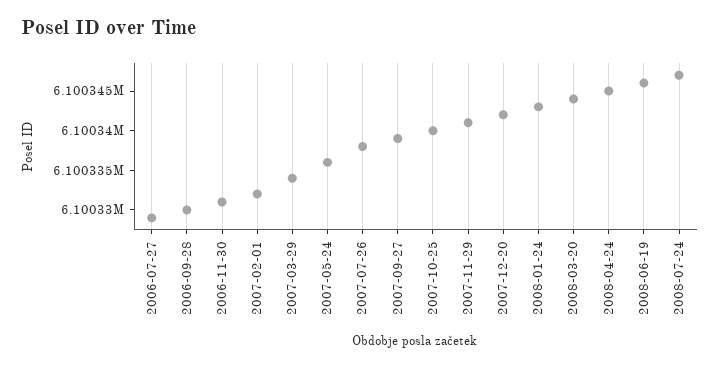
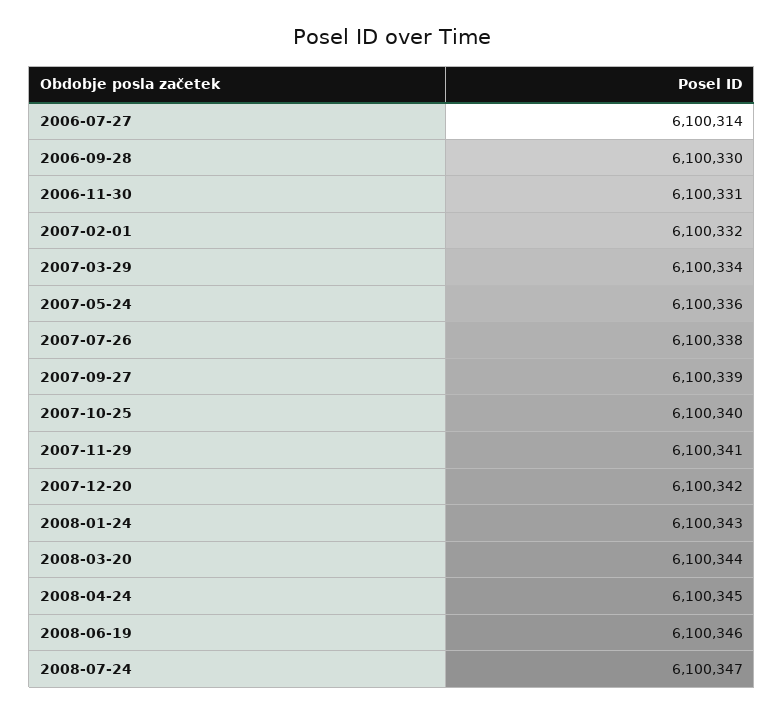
2006-07-27: 6100330 -> 6100314

